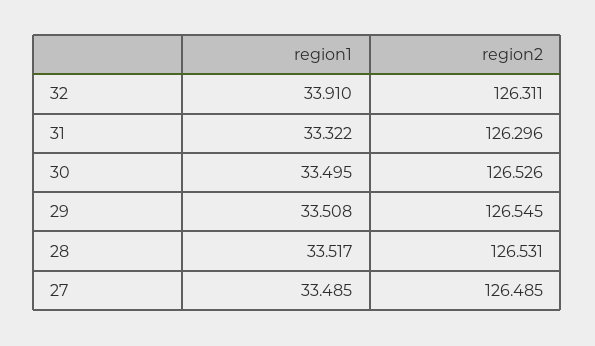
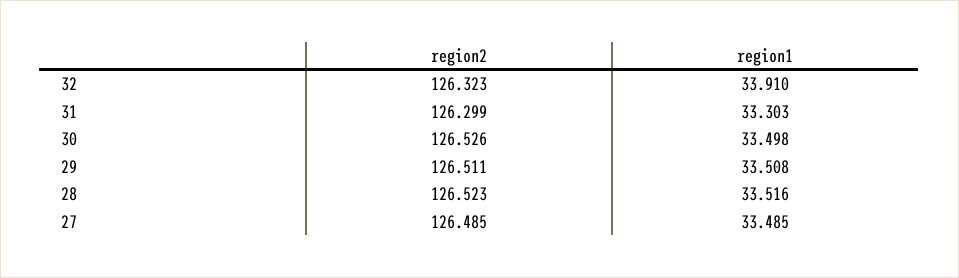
region2, 32: 126.311 -> 126.323
region1, 31: 33.322 -> 33.303
region2, 31: 126.296 -> 126.299
region1, 30: 33.495 -> 33.498
region2, 29: 126.545 -> 126.511
region1, 28: 33.517 -> 33.516
region2, 28: 126.531 -> 126.523

